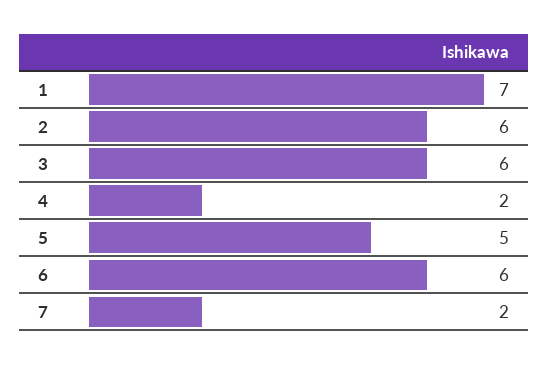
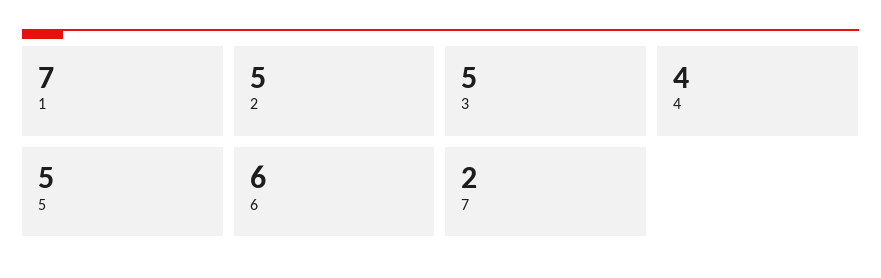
2: 6 -> 5
3: 6 -> 5
4: 2 -> 4

